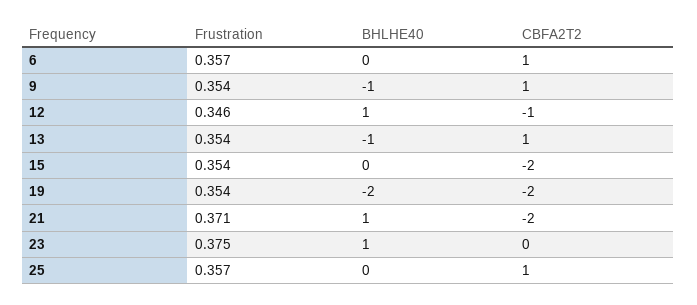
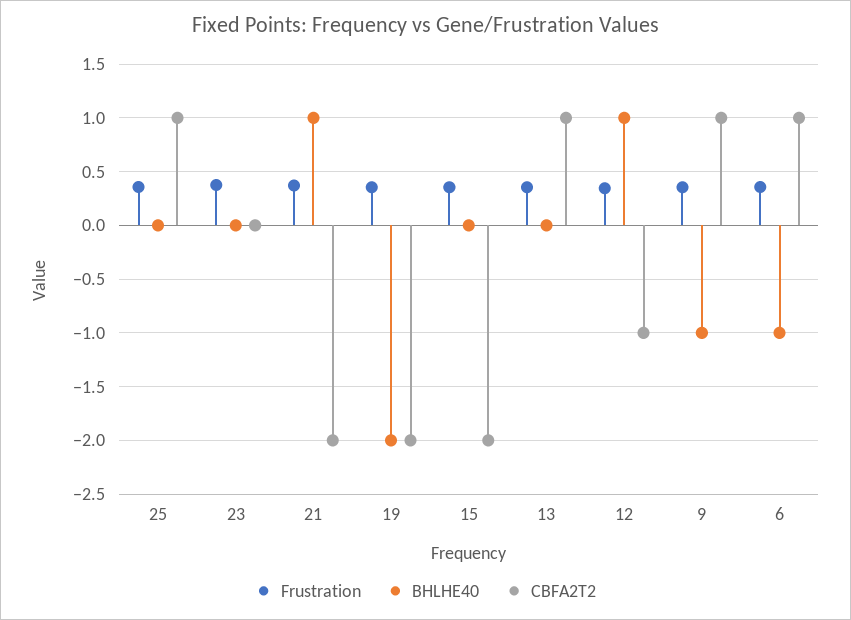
BHLHE40, 6: 0 -> -1
BHLHE40, 13: -1 -> 0
BHLHE40, 23: 1 -> 0

